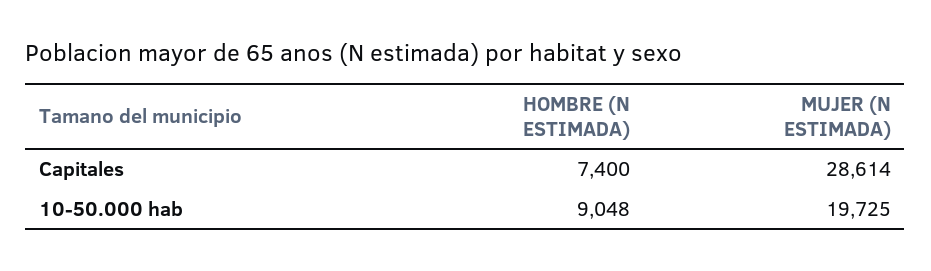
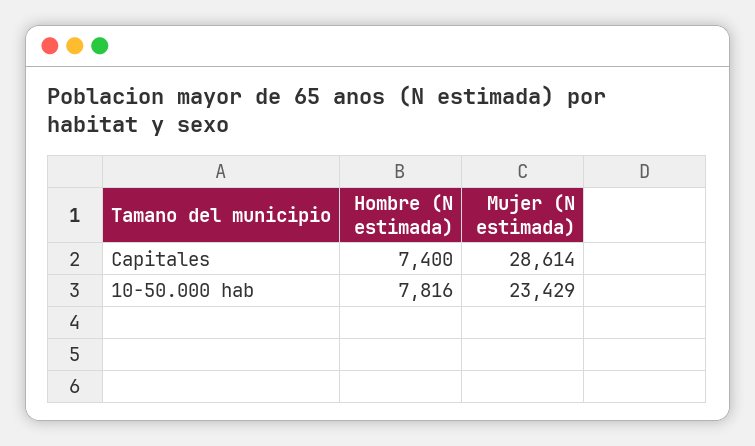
HOMBRE (N ESTIMADA), 10-50.000 hab: 9048 -> 7816
MUJER (N ESTIMADA), 10-50.000 hab: 19725 -> 23429

